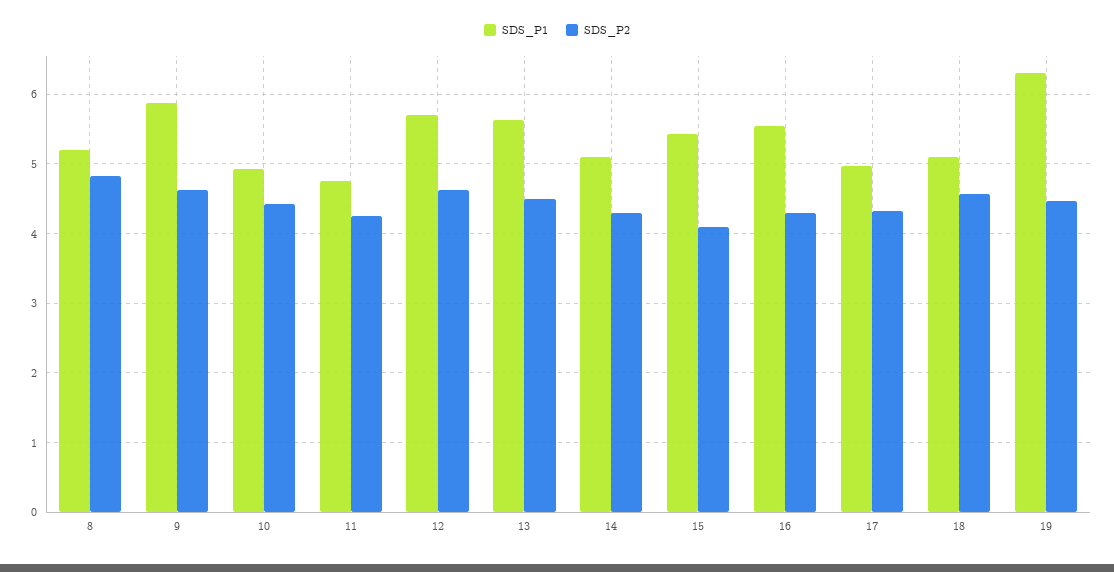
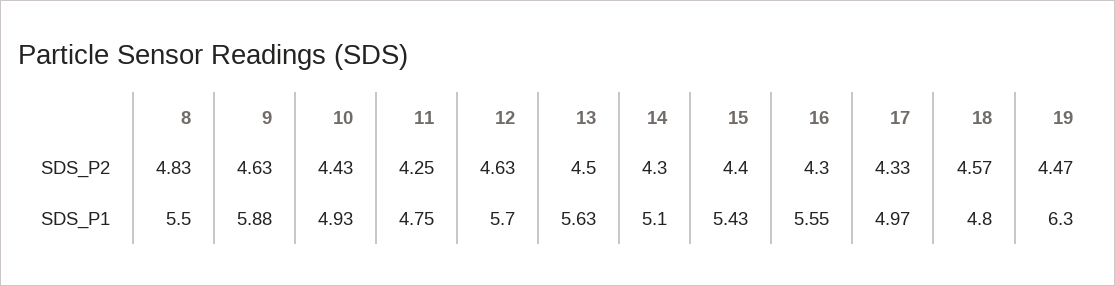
SDS_P1, 8: 5.2 -> 5.5
SDS_P2, 15: 4.1 -> 4.4
SDS_P1, 18: 5.1 -> 4.8

